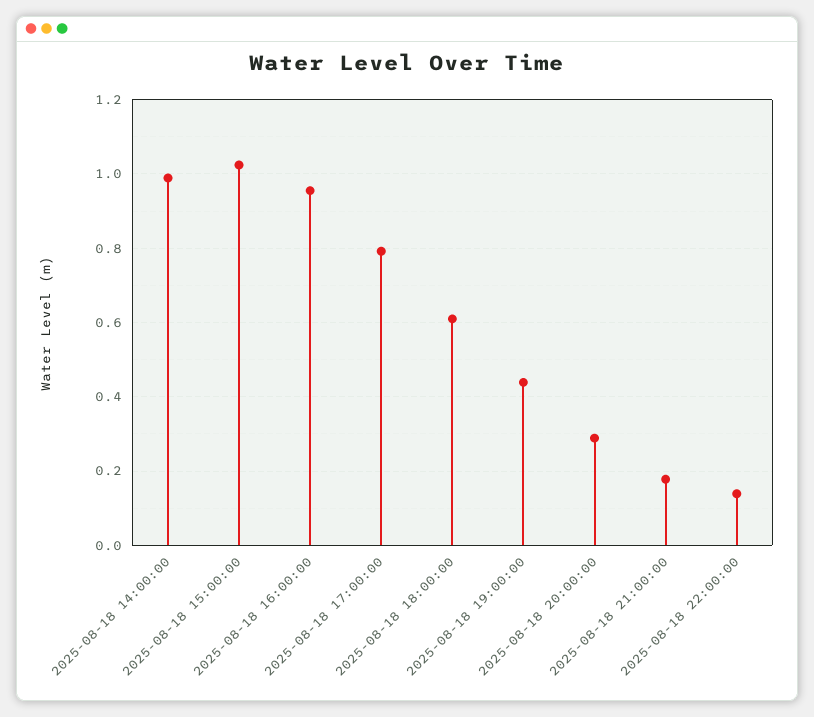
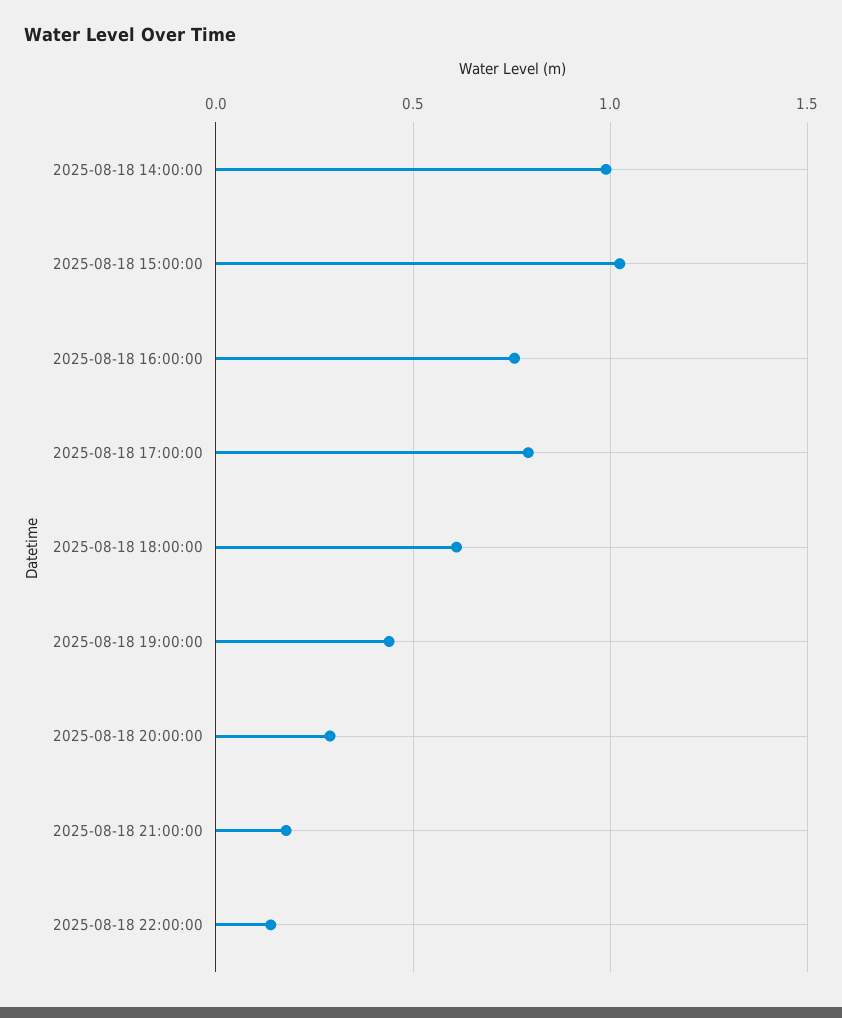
2025-08-18 16:00:00: 0.96 -> 0.75

